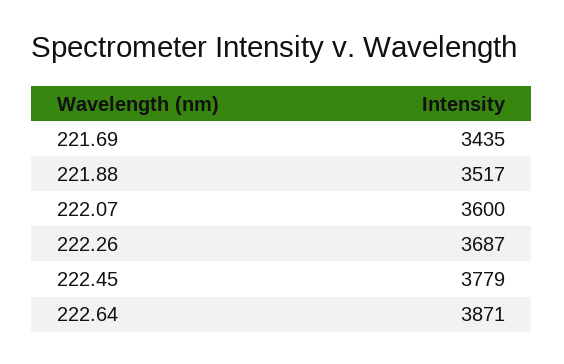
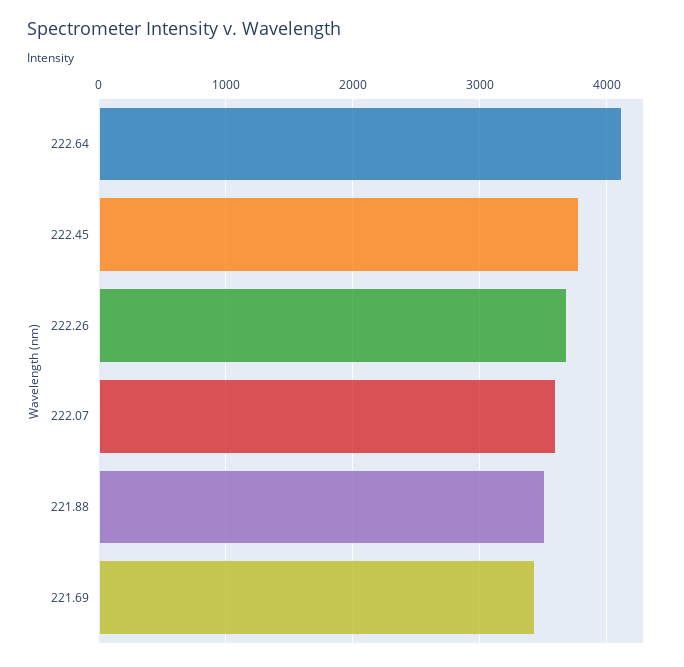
222.64: 3871 -> 4100

